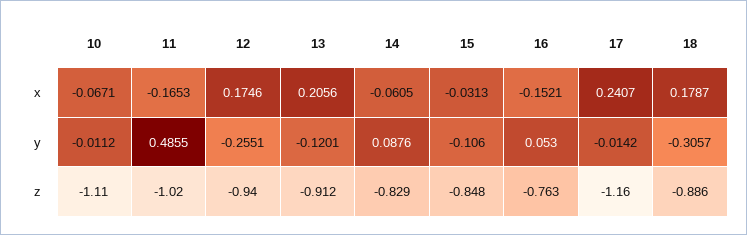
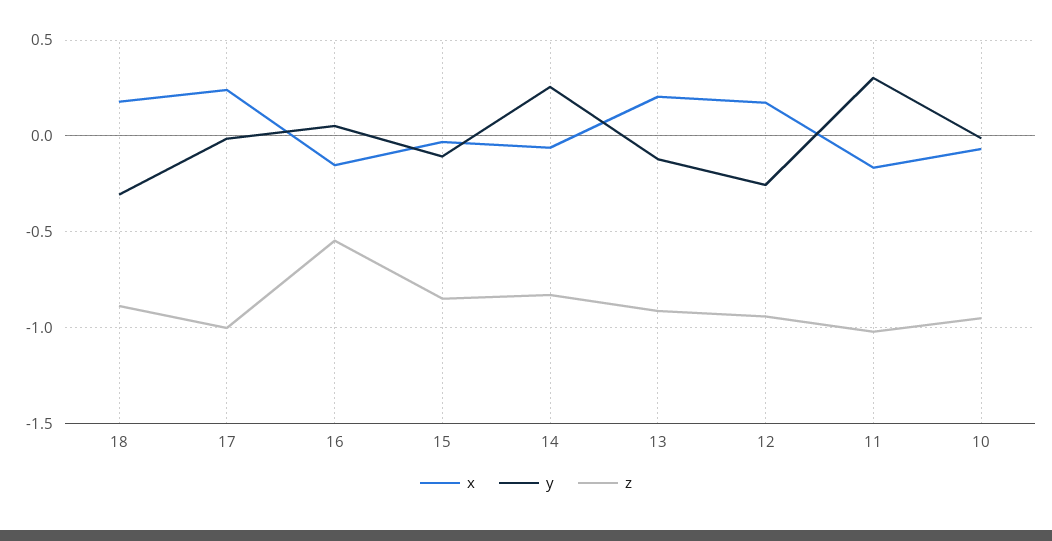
y, 11: 0.4855 -> 0.3
y, 14: 0.0876 -> 0.25
z, 10: -1.11 -> -0.95
z, 16: -0.763 -> -0.55
z, 17: -1.16 -> -1

